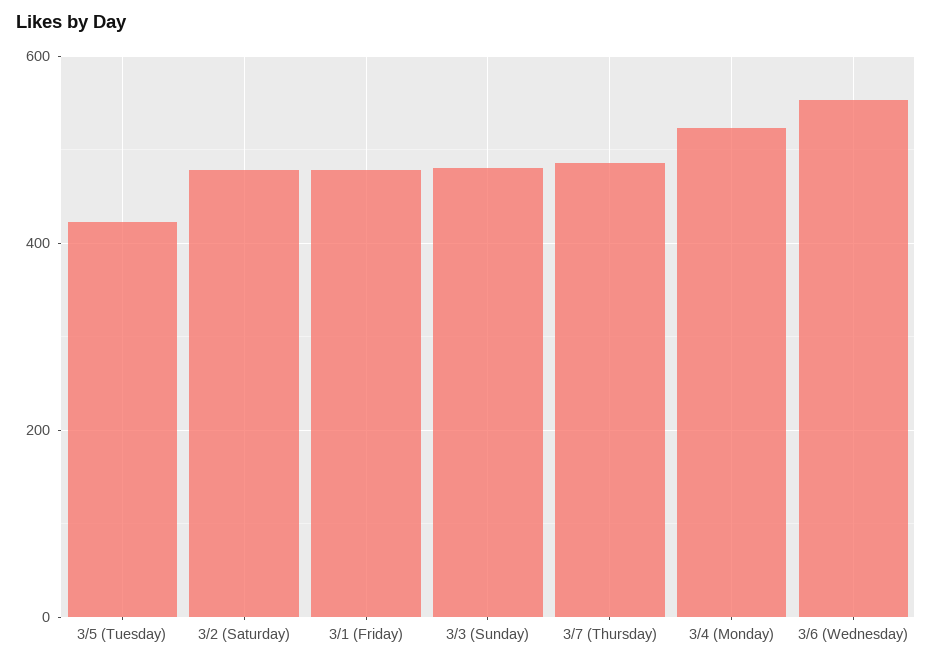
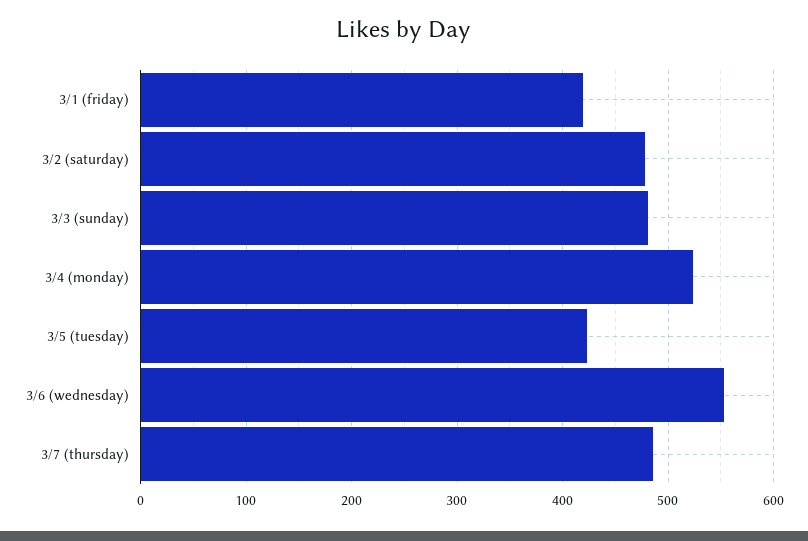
3/1 (Friday): 480 -> 420

